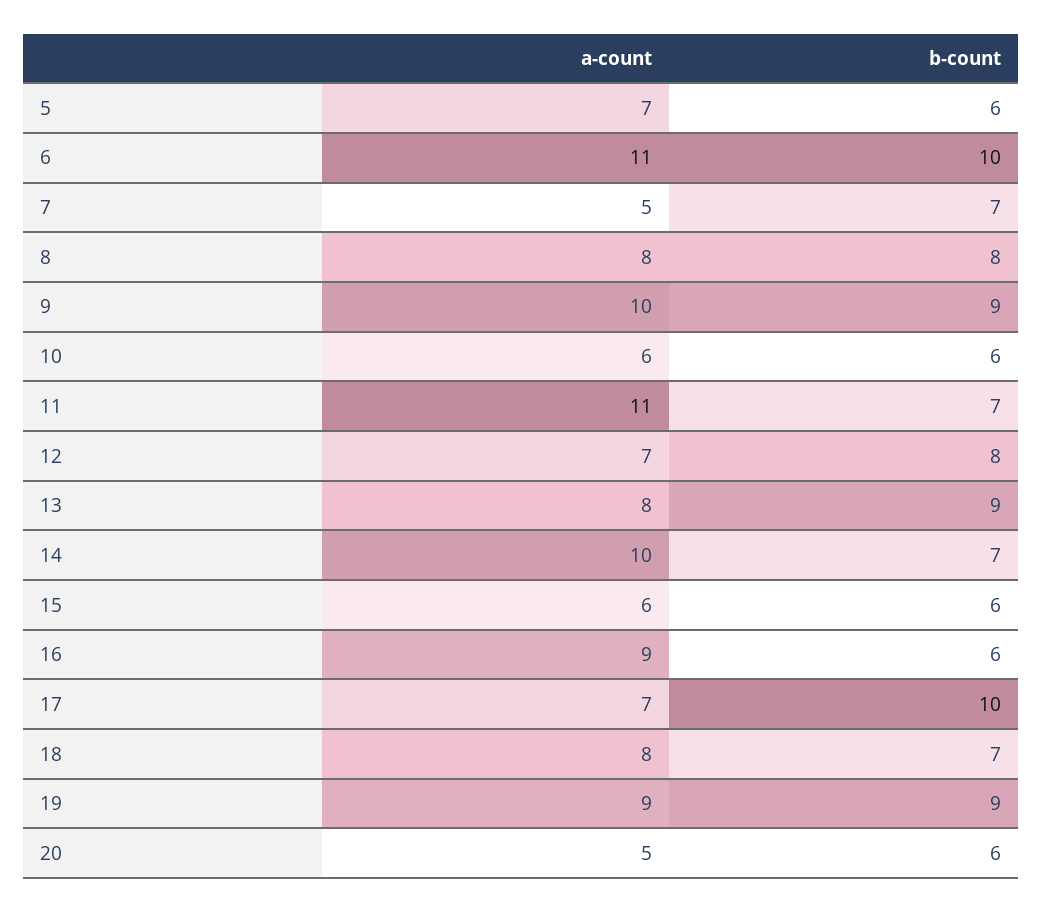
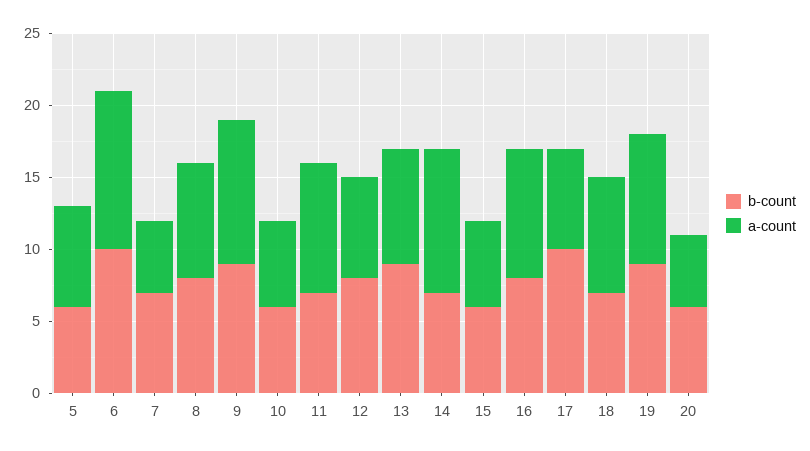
a-count, 11: 11 -> 9
b-count, 16: 6 -> 8

